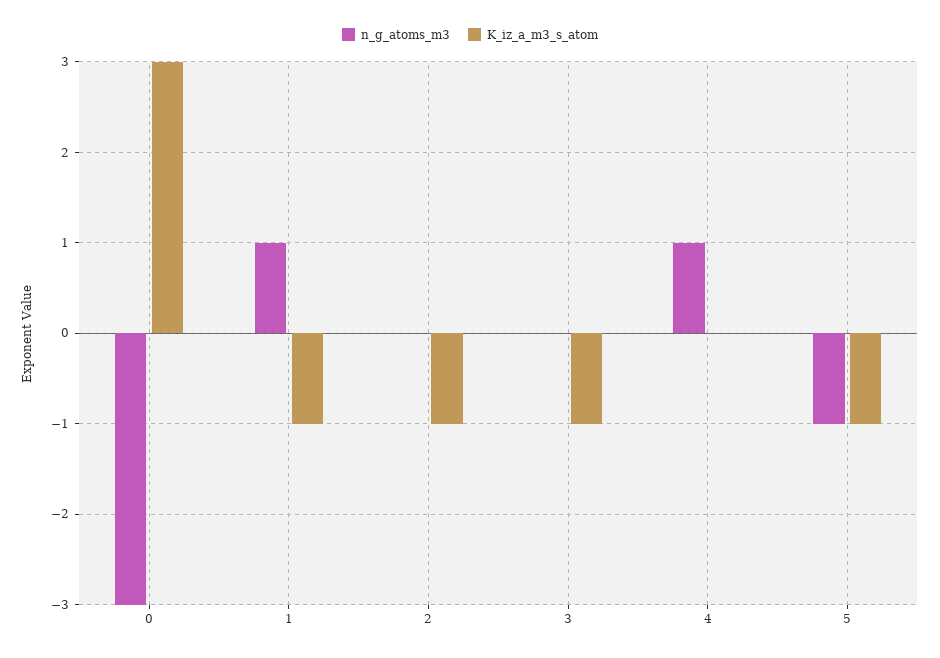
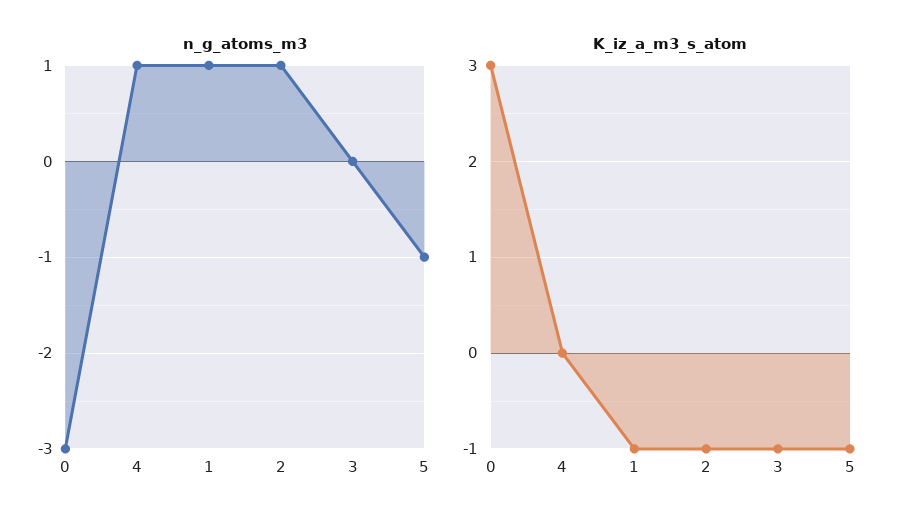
n_g_atoms_m3, 2: 0 -> 1

